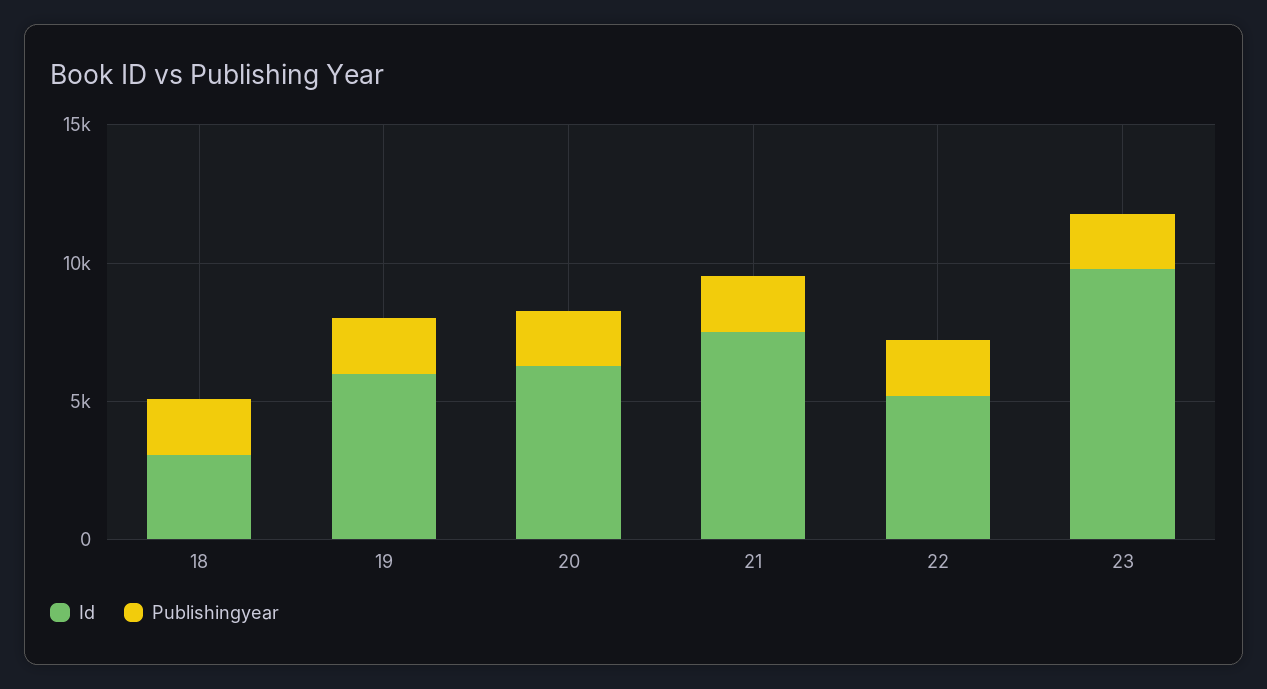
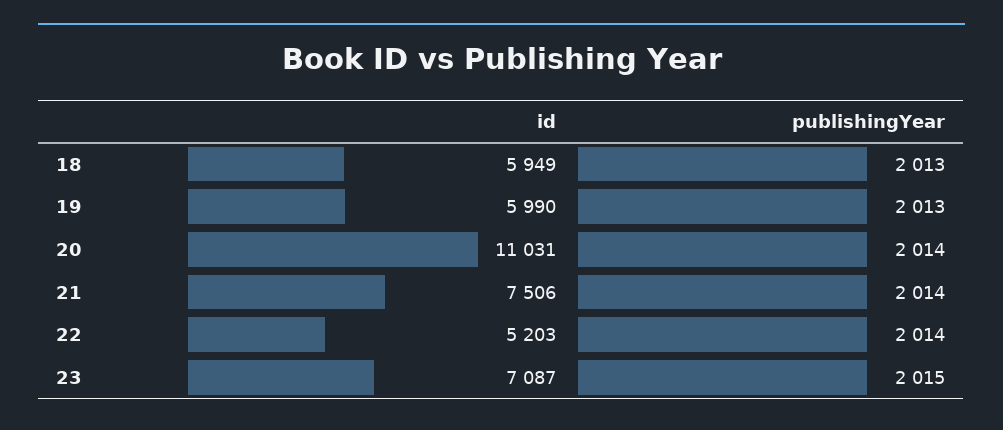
Id, 18: 3000 -> 5949
Id, 20: 6000 -> 11031
Id, 23: 10000 -> 7087

